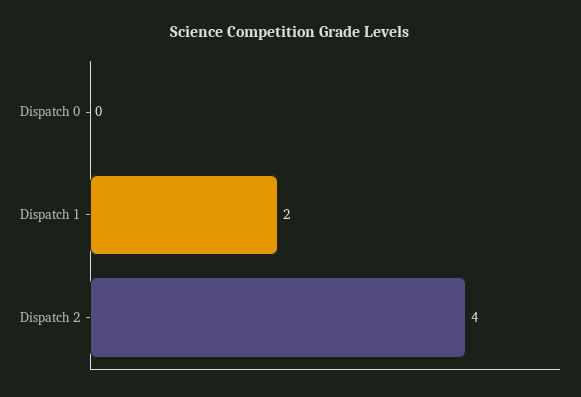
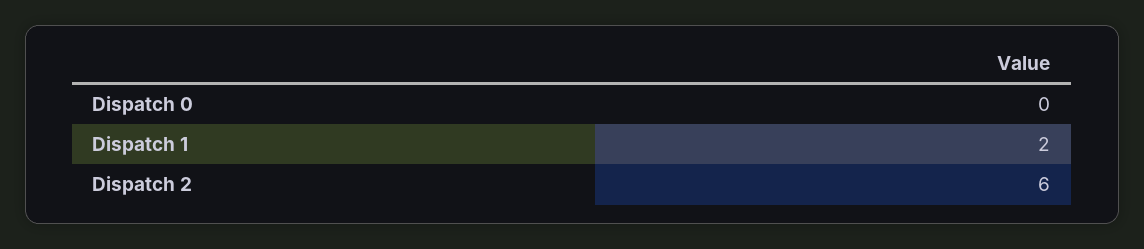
Dispatch 2: 4 -> 6

